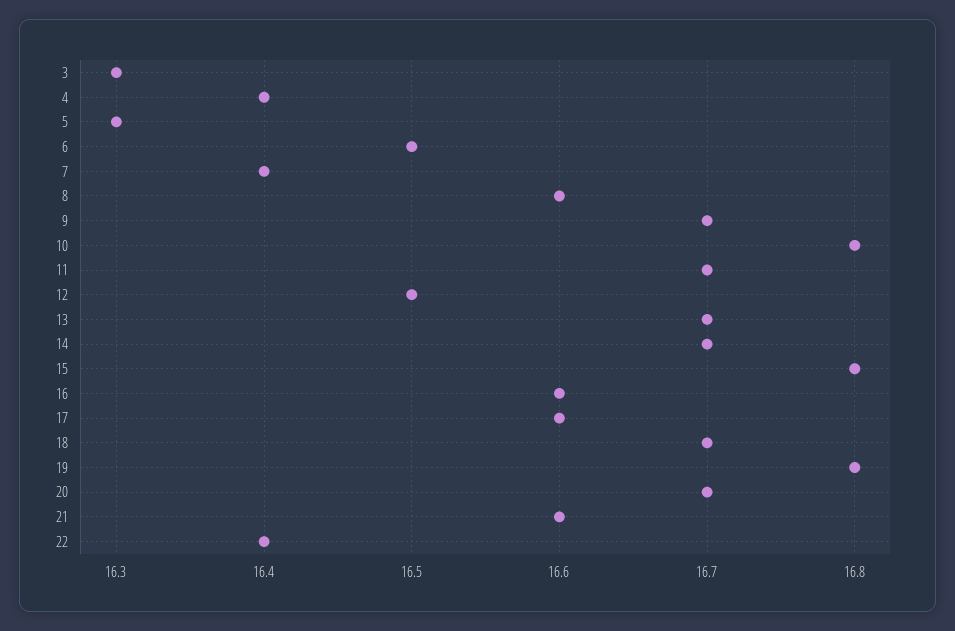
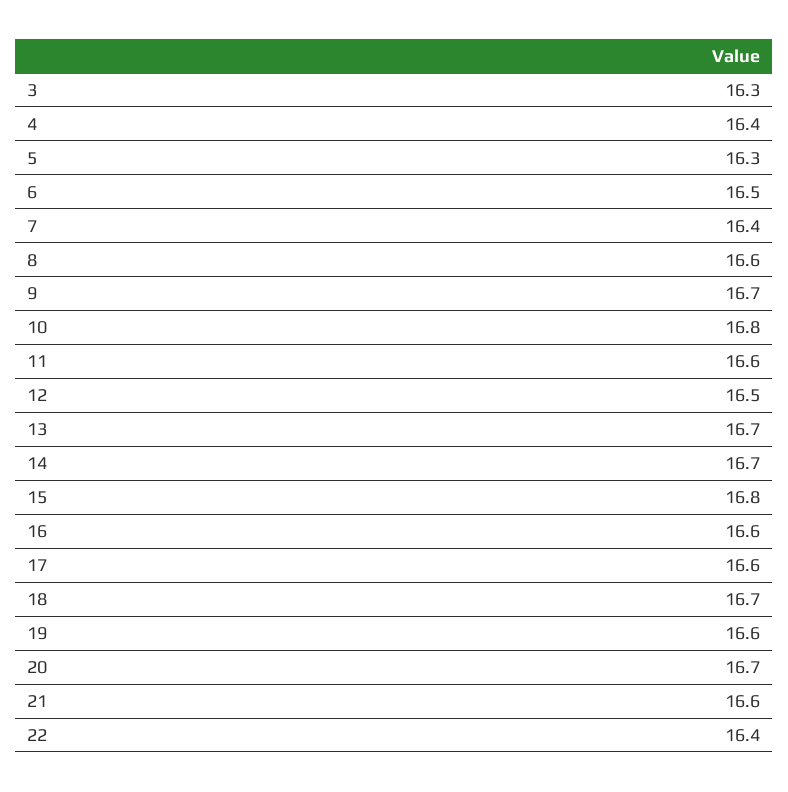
11: 16.7 -> 16.6
19: 16.8 -> 16.6

